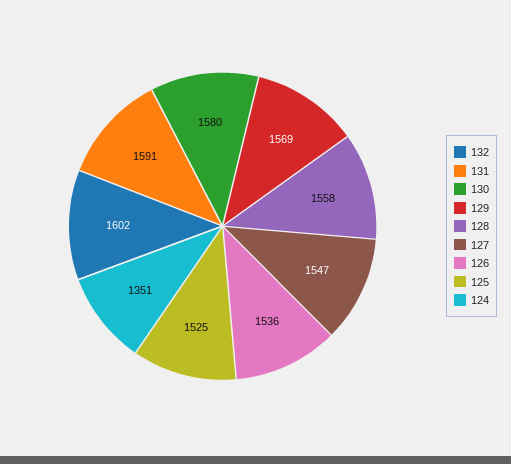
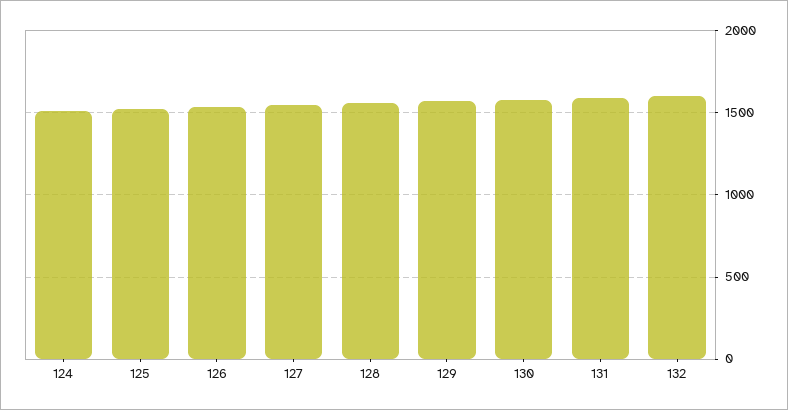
124: 1351 -> 1500

